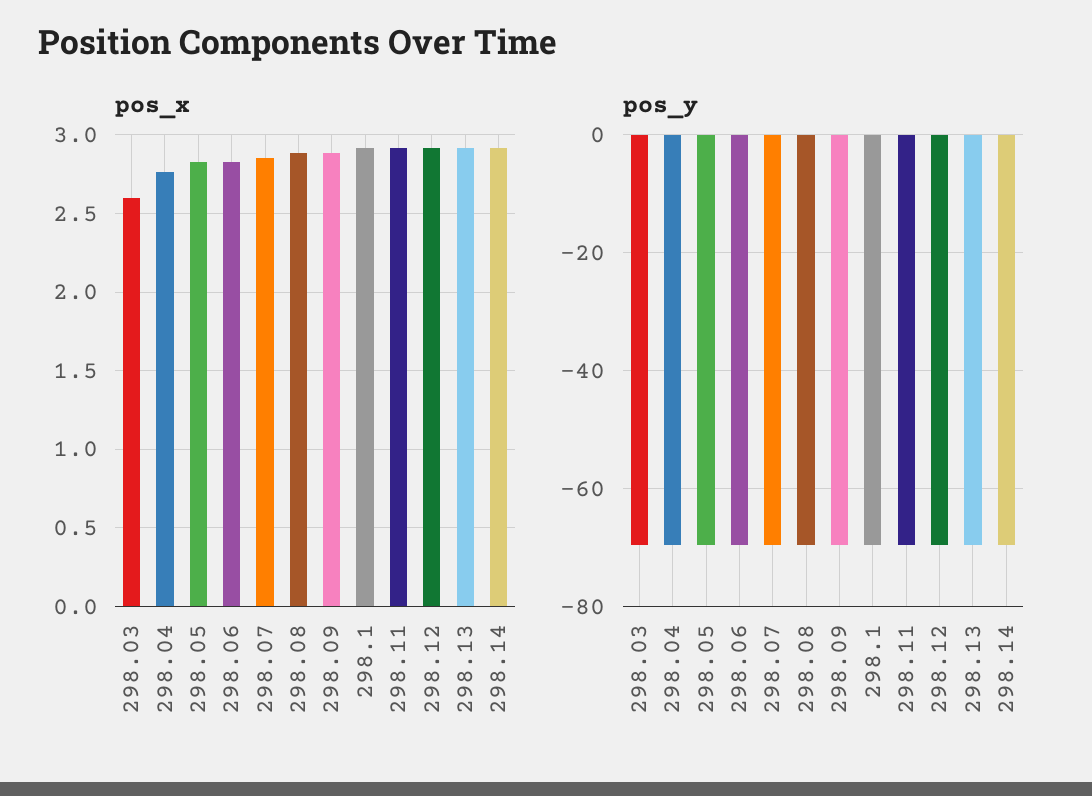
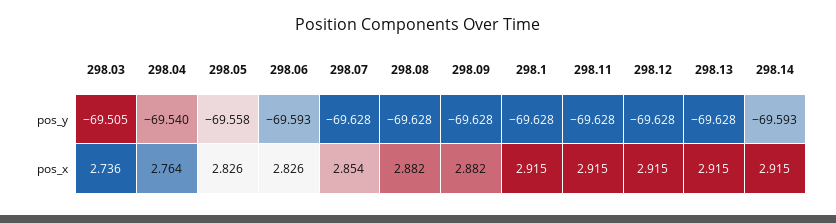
pos_x, 298.03: 2.6 -> 2.736

